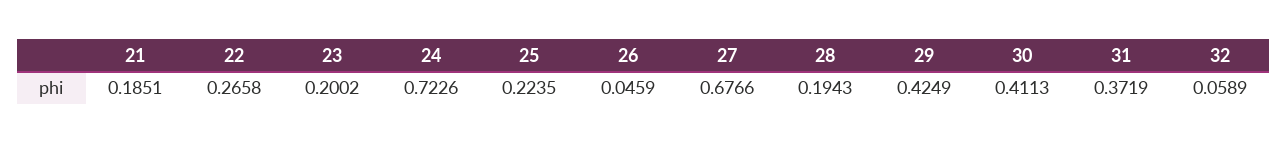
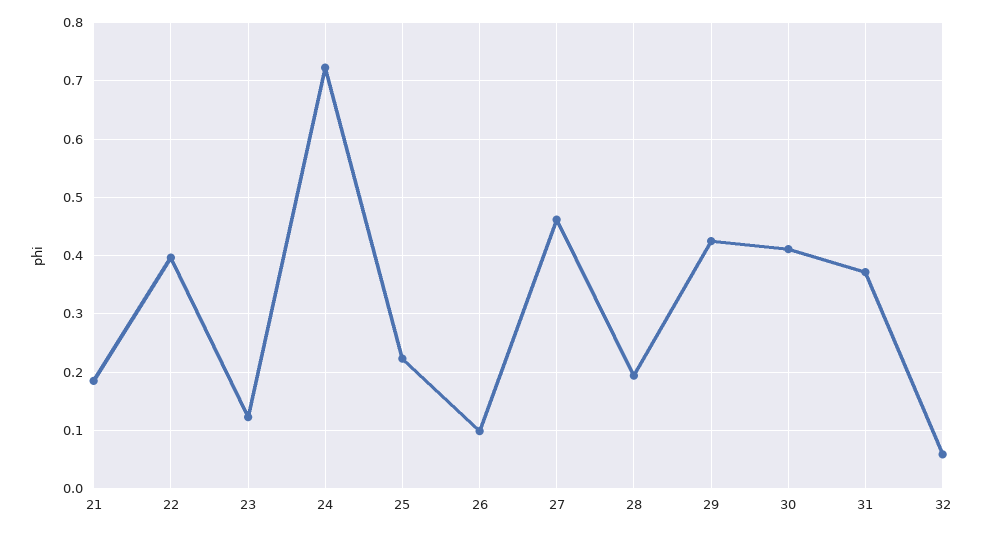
22: 0.2658 -> 0.4
23: 0.2002 -> 0.12
26: 0.0459 -> 0.1
27: 0.6766 -> 0.46

